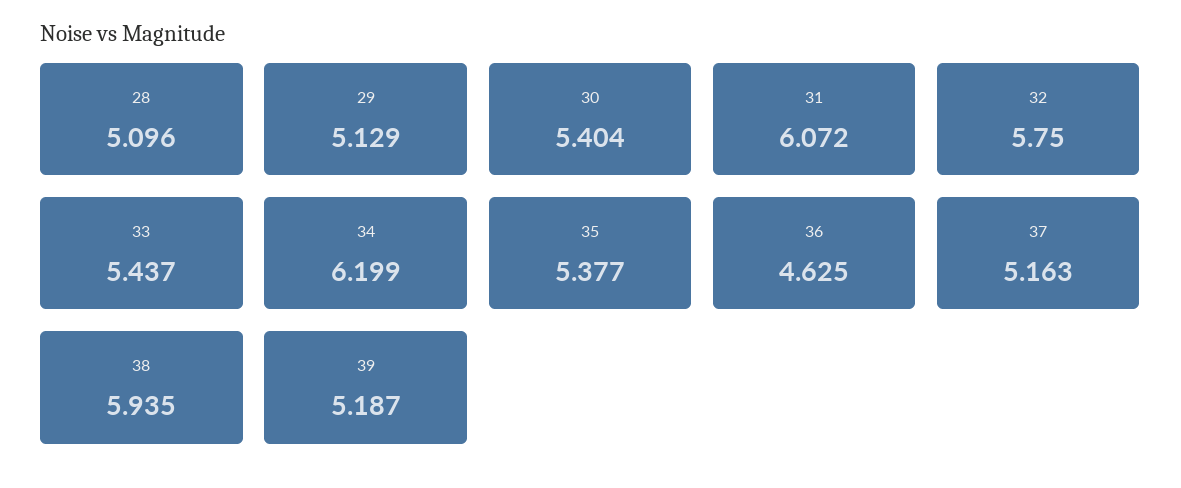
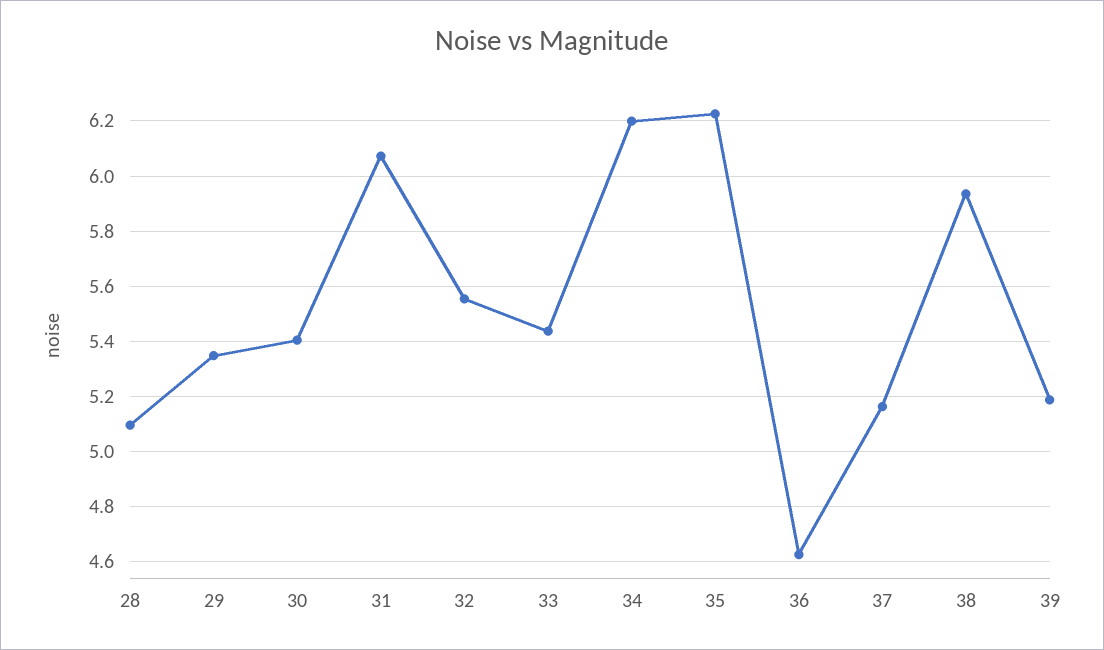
29: 5.129 -> 5.35
32: 5.75 -> 5.55
35: 5.377 -> 6.225

